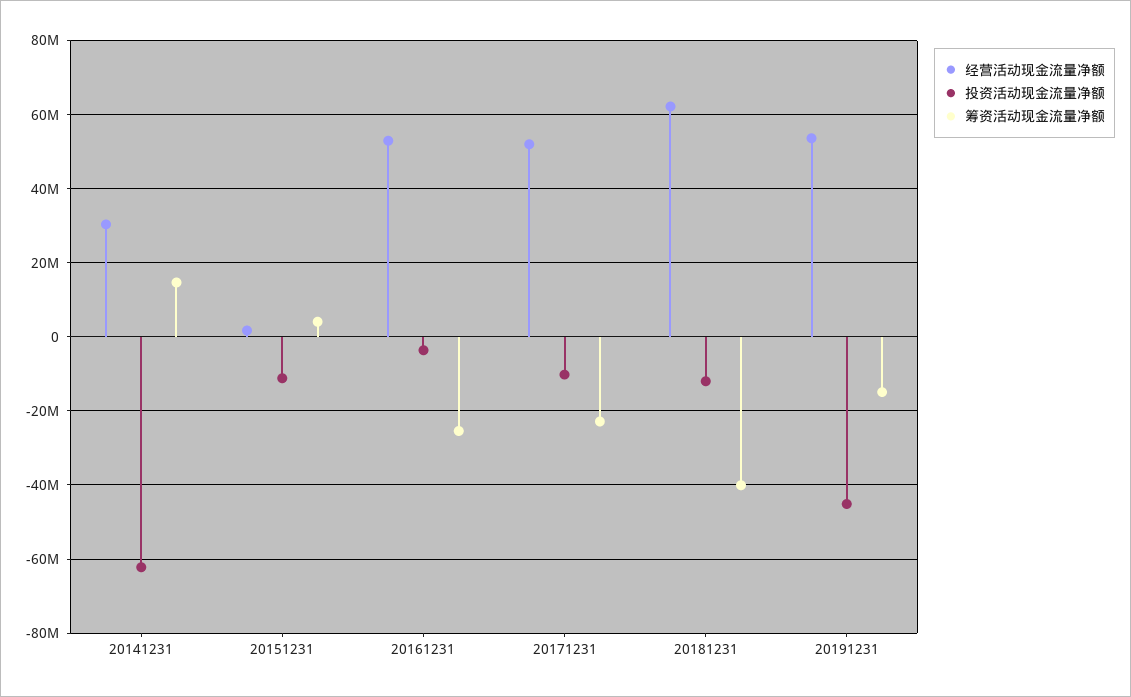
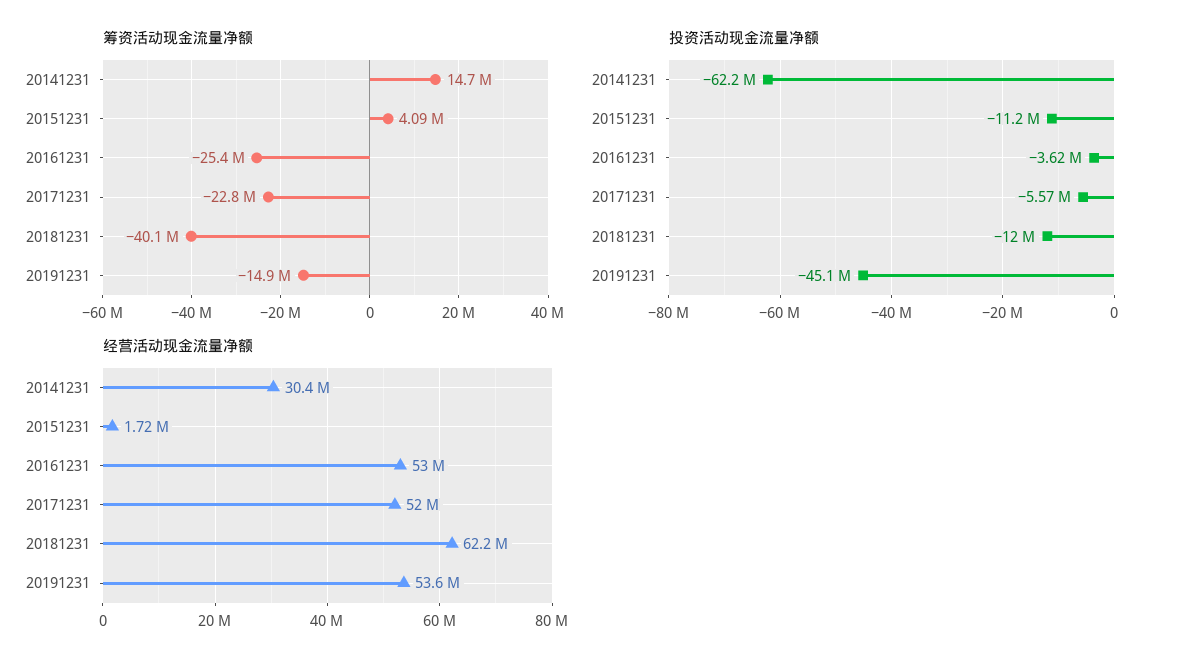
投资活动现金流量净额, 20171231: -10000000 -> -5570000

